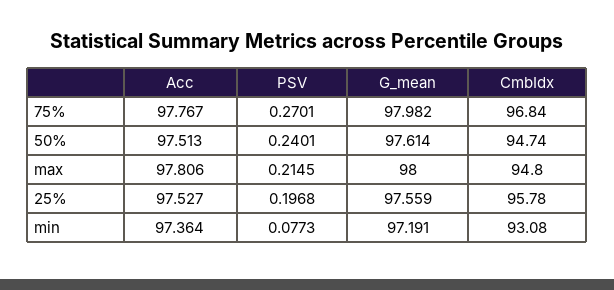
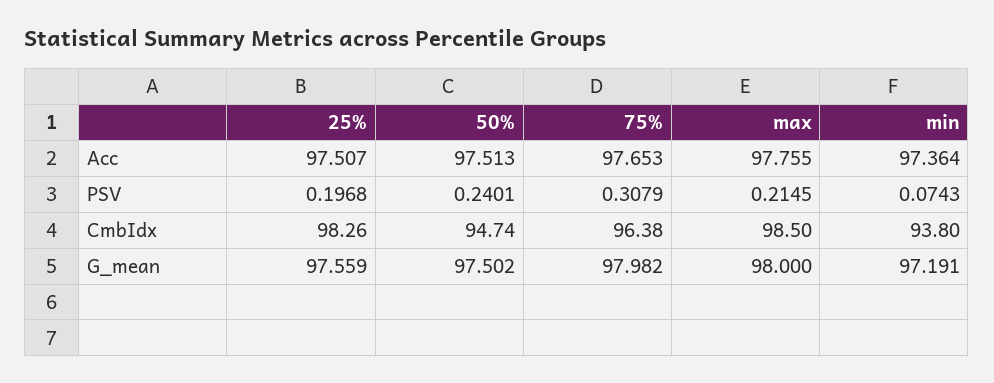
Acc, 75%: 97.767 -> 97.653
PSV, 75%: 0.2701 -> 0.3079
CmbIdx, 75%: 96.84 -> 96.38
G_mean, 50%: 97.614 -> 97.502
Acc, max: 97.806 -> 97.755
CmbIdx, max: 94.8 -> 98.5
Acc, 25%: 97.527 -> 97.507
CmbIdx, 25%: 95.78 -> 98.26
PSV, min: 0.0773 -> 0.0743
CmbIdx, min: 93.08 -> 93.8

